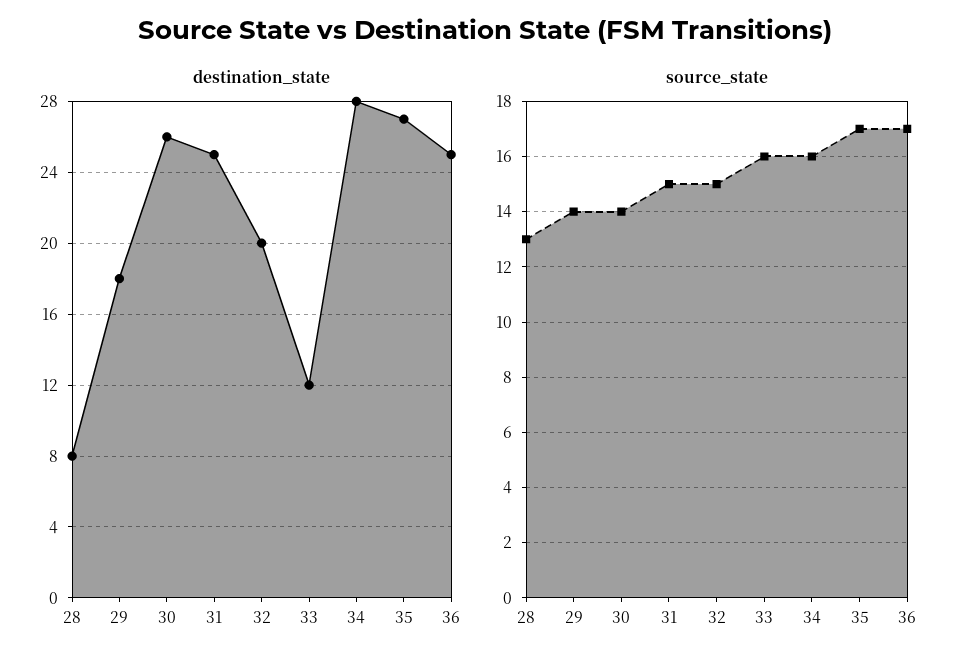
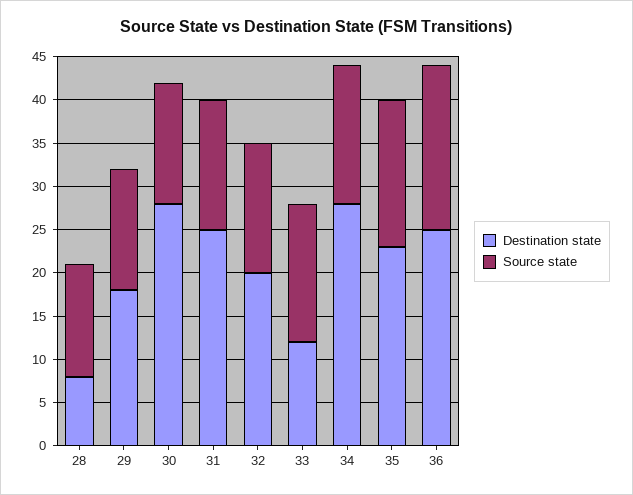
destination_state, 30: 26 -> 28
destination_state, 35: 27 -> 23
source_state, 36: 17 -> 19

